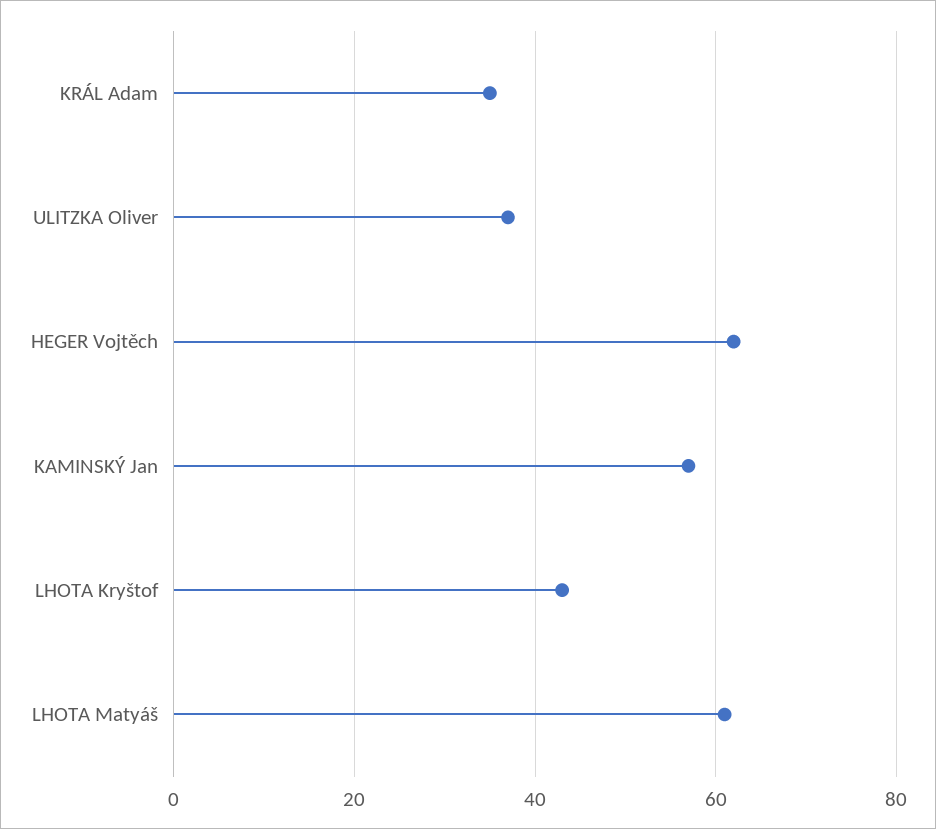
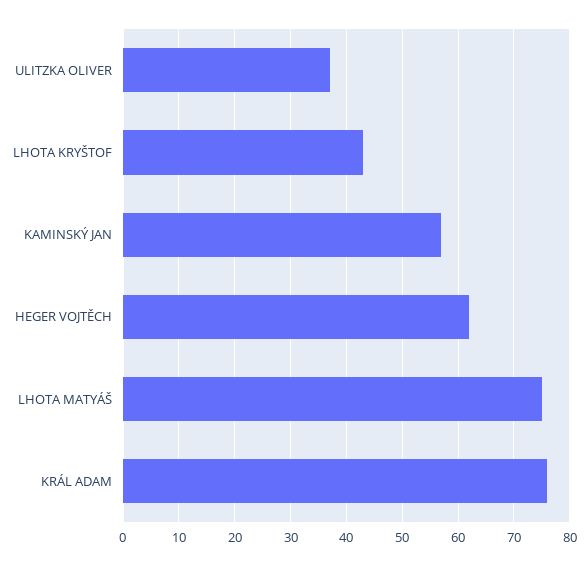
KRÁL Adam: 35 -> 75
LHOTA Matyáš: 60 -> 75

